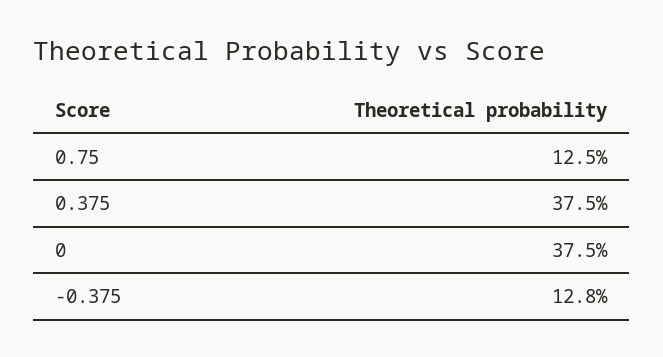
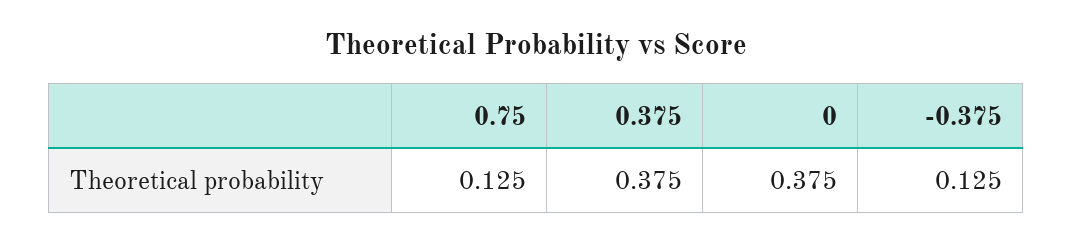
-0.375: 0.128 -> 0.125

